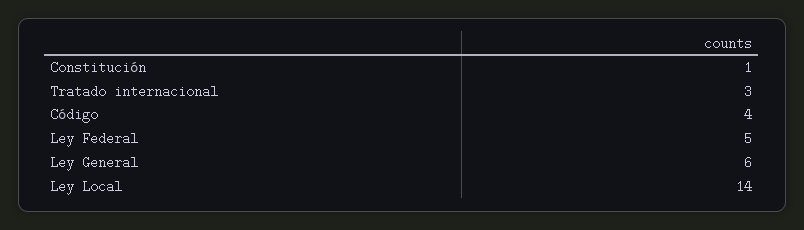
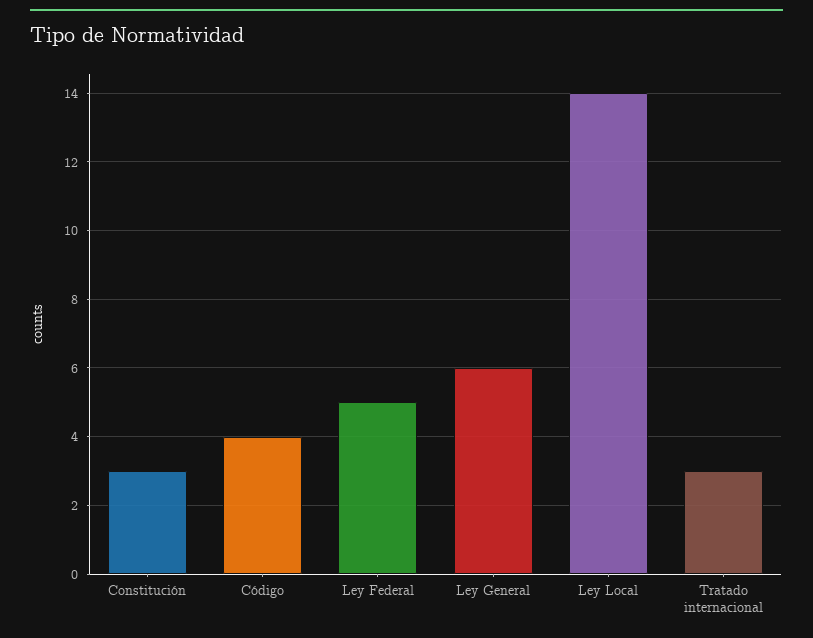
Constitución: 1 -> 3

